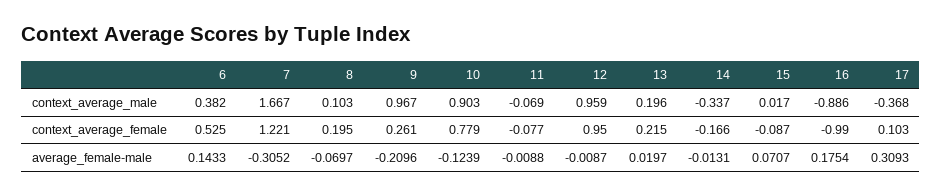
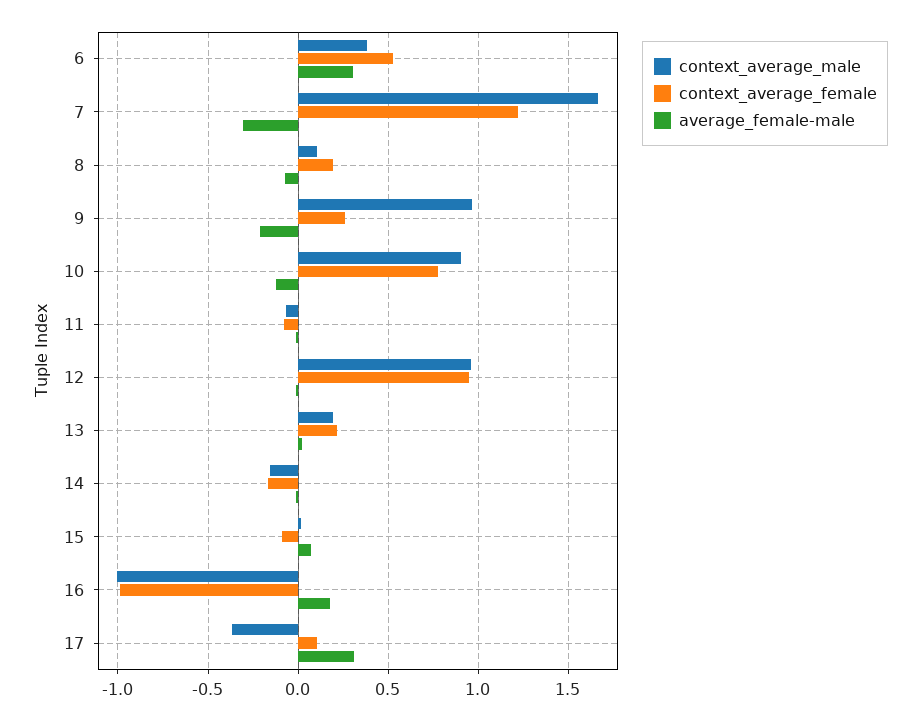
context_average_male, 14: -0.337 -> -0.15
context_average_male, 16: -0.886 -> -1
average_female-male, 6: 0.1433 -> 0.3

